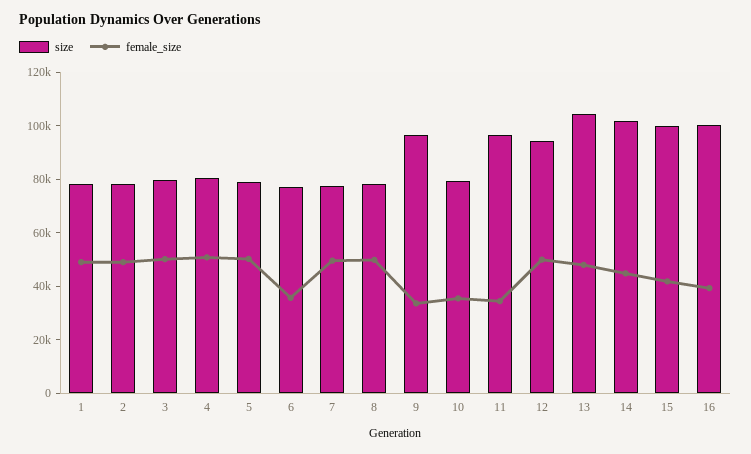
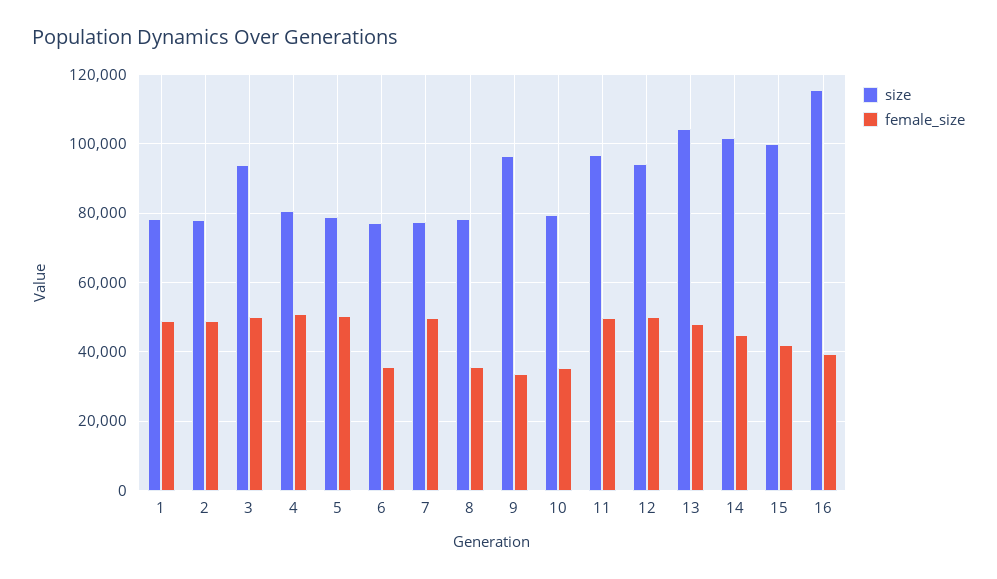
size, 3: 80000 -> 94000
female_size, 8: 50000 -> 36000
female_size, 11: 35000 -> 50000
size, 16: 100000 -> 116000

